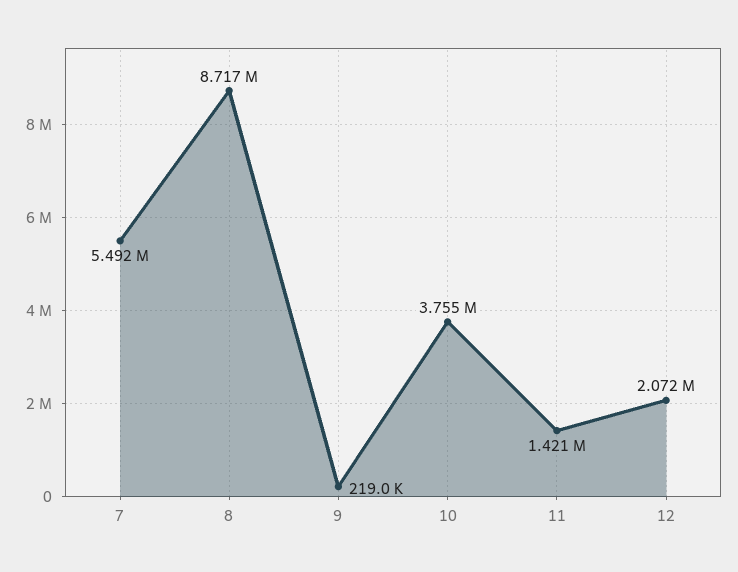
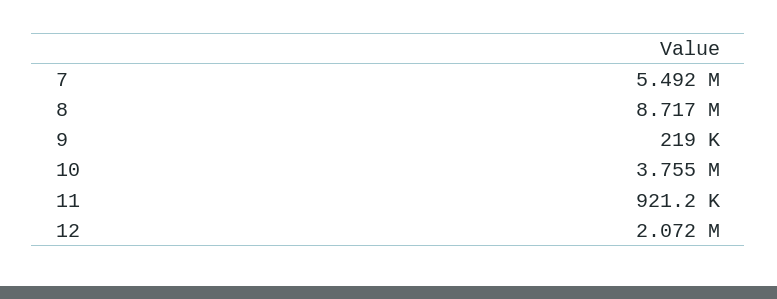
11: 1421000 -> 921200

